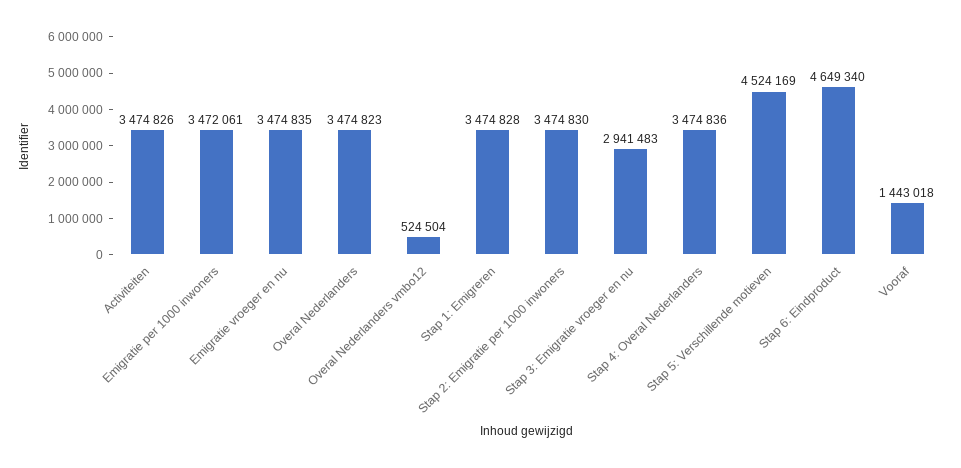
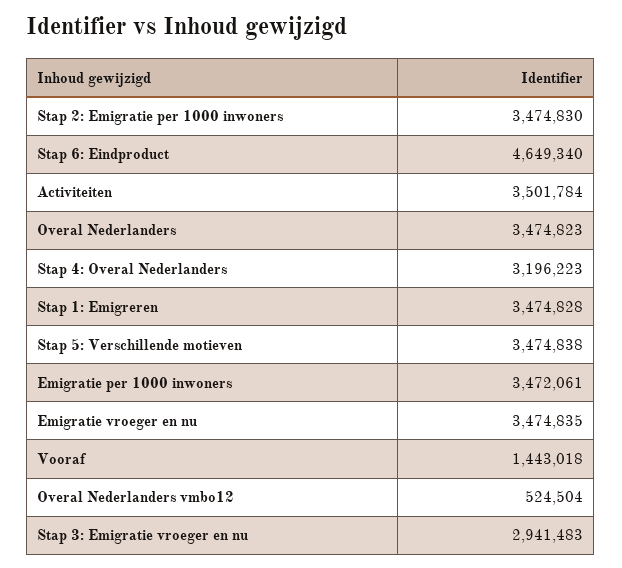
Activiteiten: 3474826 -> 3501784
Stap 4: Overal Nederlanders: 3474836 -> 3196223
Stap 5: Verschillende motieven: 4524169 -> 3474838

